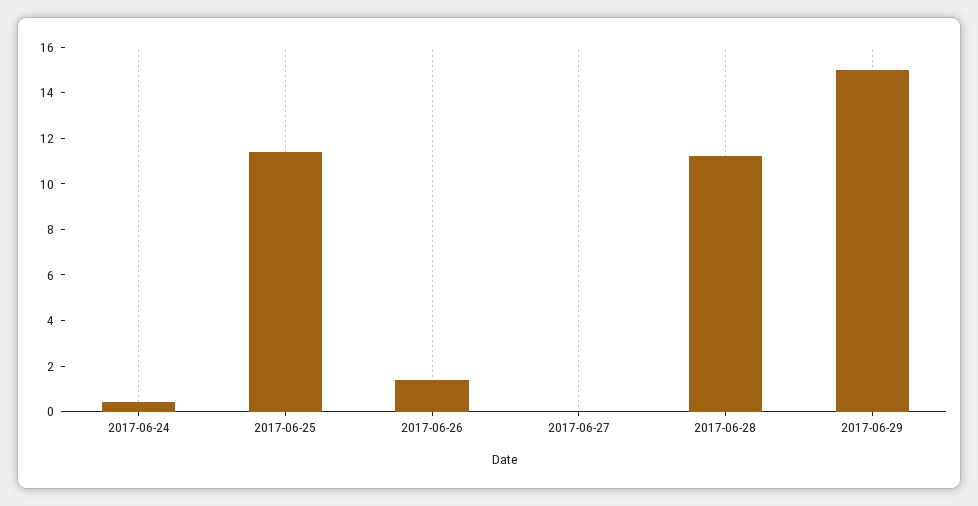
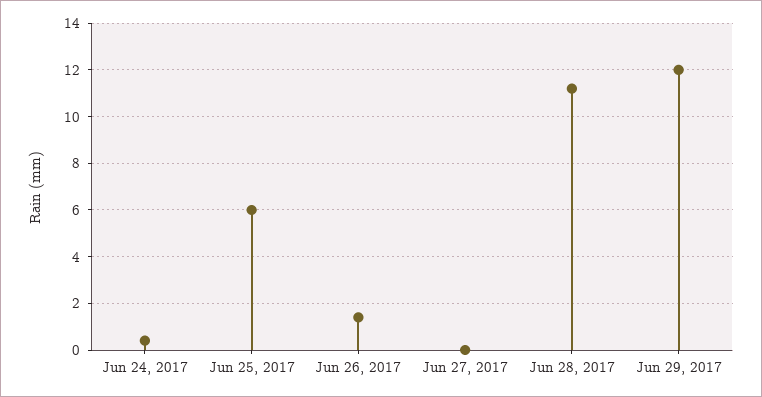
2017-06-25: 11.5 -> 6
2017-06-29: 15 -> 12

